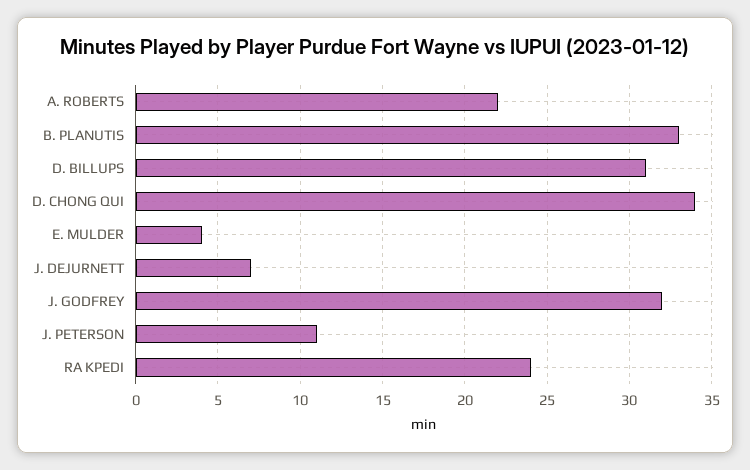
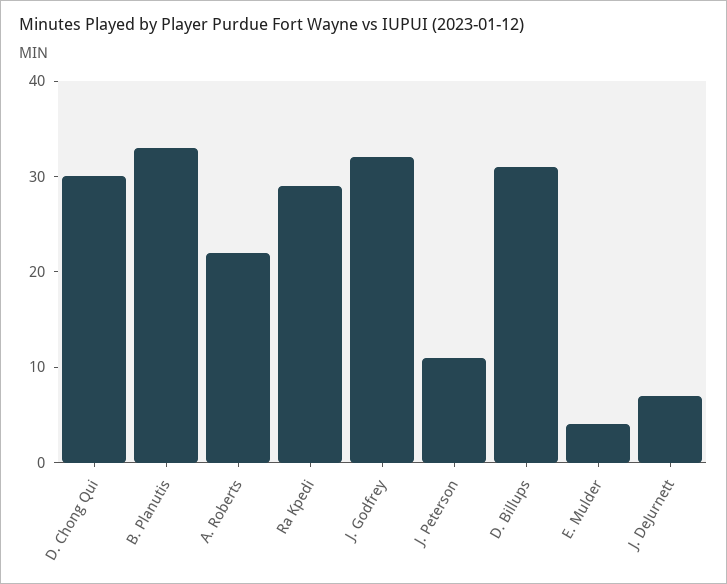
D. CHONG QUI: 34 -> 30
RA KPEDI: 24 -> 29

